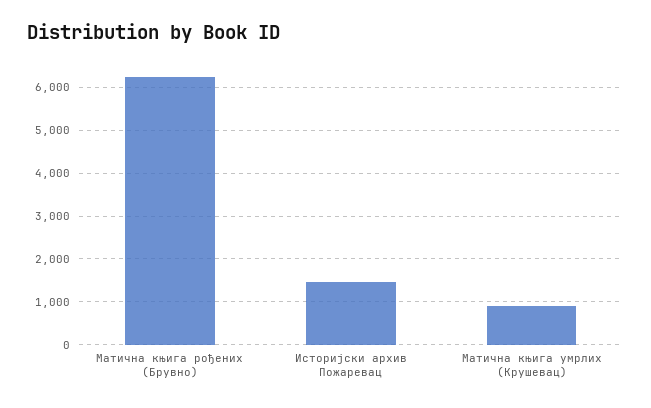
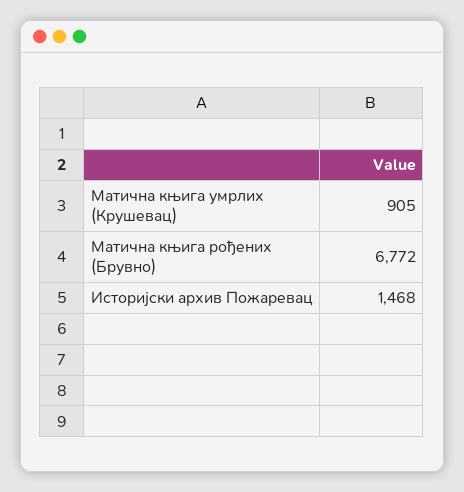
Матична књига рођених (Брувно): 6200 -> 6772

